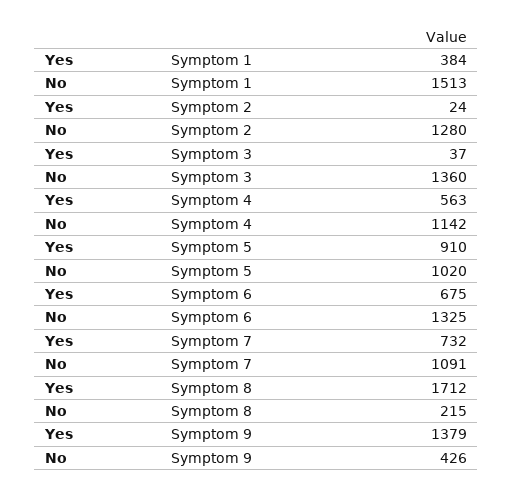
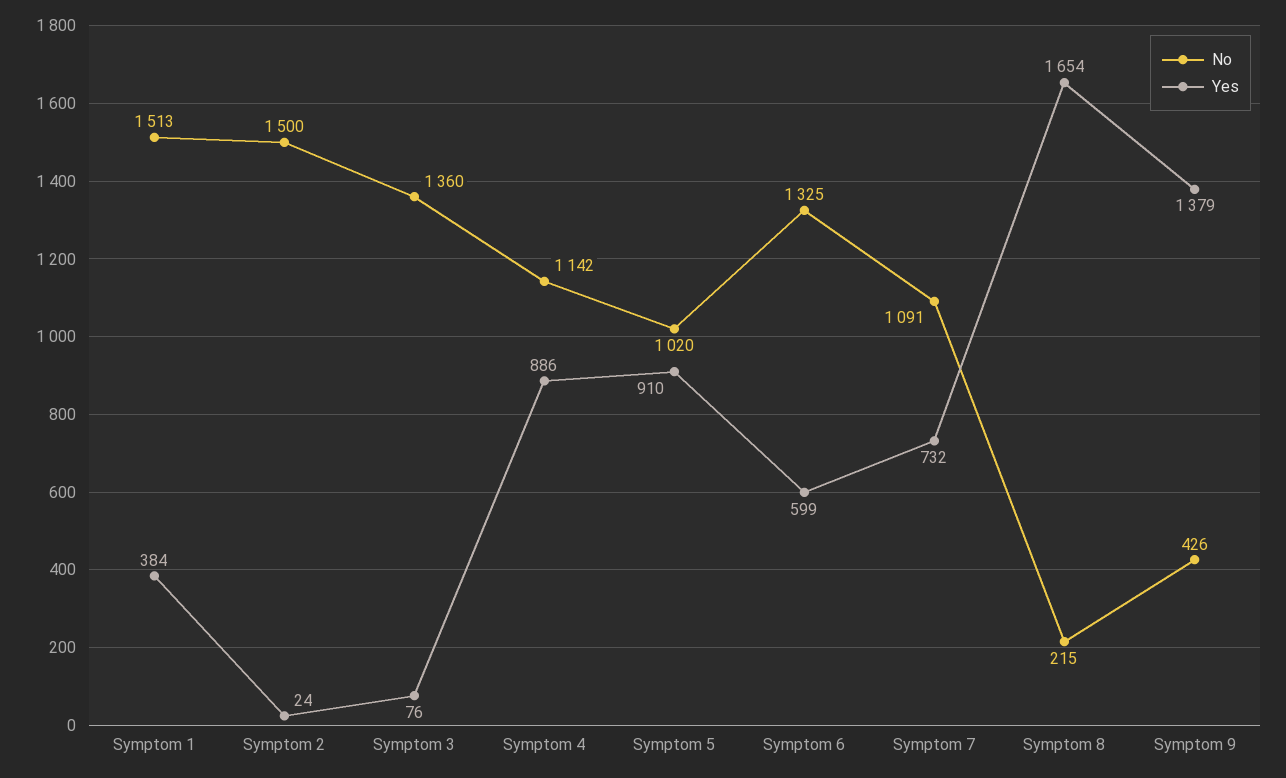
No, Symptom 2: 1280 -> 1500
Yes, Symptom 3: 37 -> 76
Yes, Symptom 4: 563 -> 886
Yes, Symptom 6: 675 -> 599
Yes, Symptom 8: 1712 -> 1654

